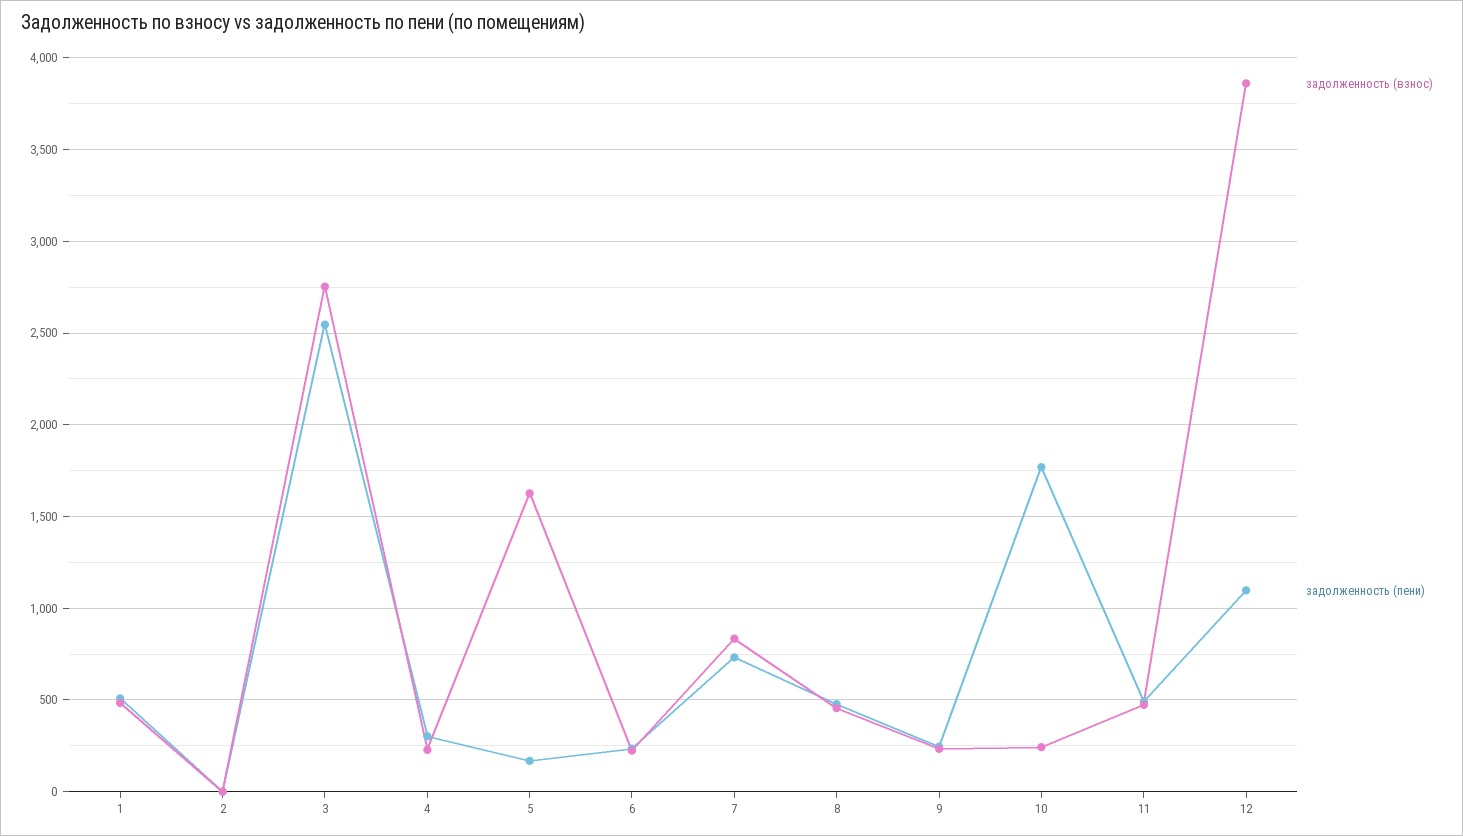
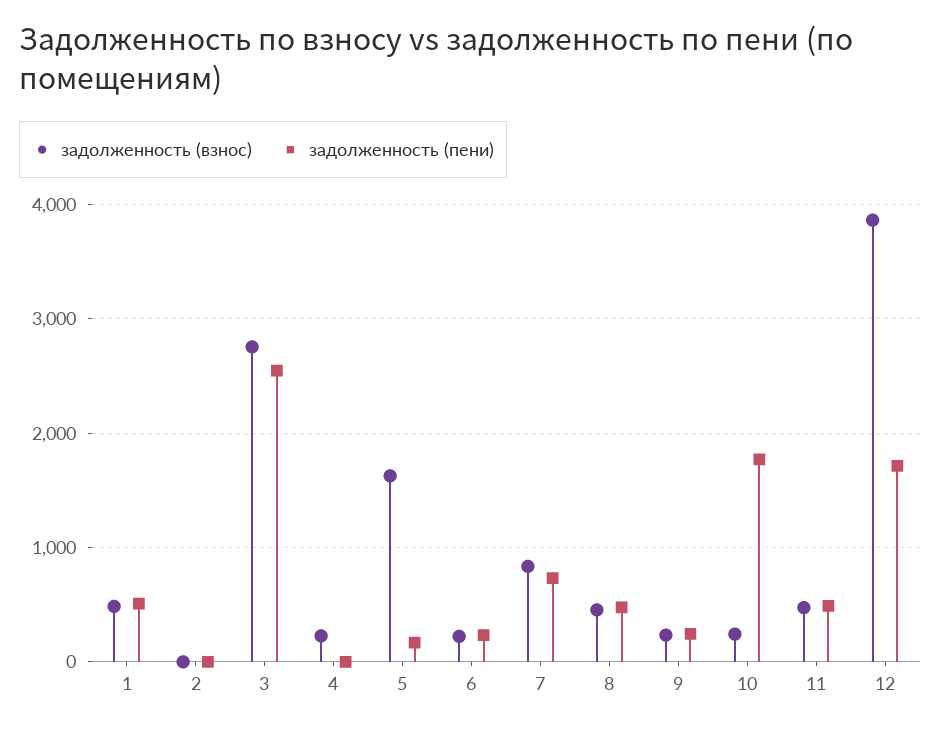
задолженность (пени), 4: 300 -> 0
задолженность (пени), 12: 1100 -> 1700

